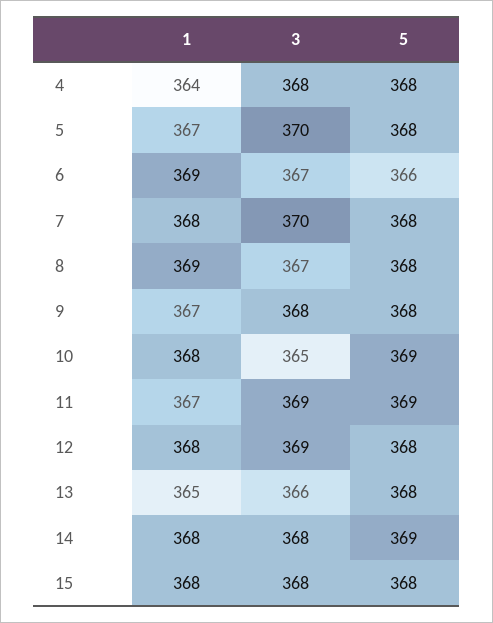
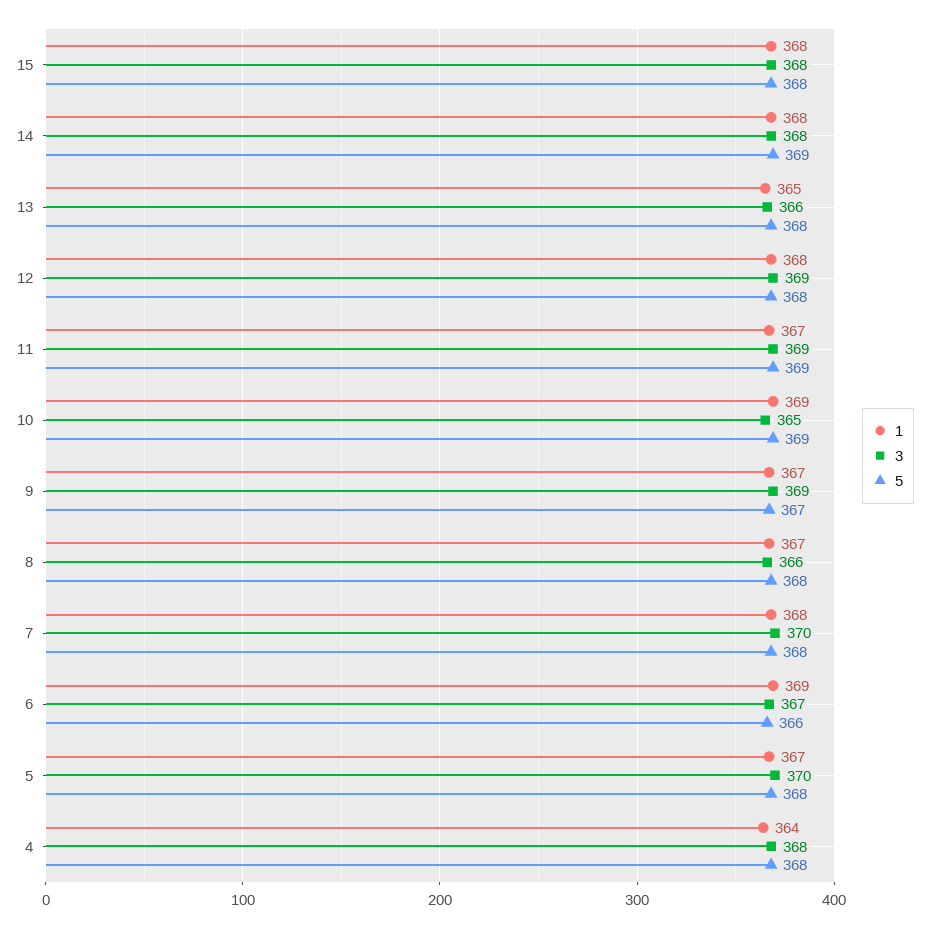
1, 8: 369 -> 367
3, 8: 367 -> 366
3, 9: 368 -> 369
5, 9: 368 -> 367
1, 10: 368 -> 369

